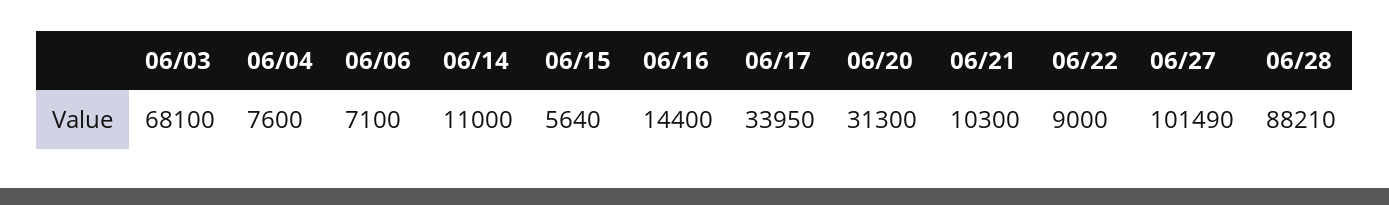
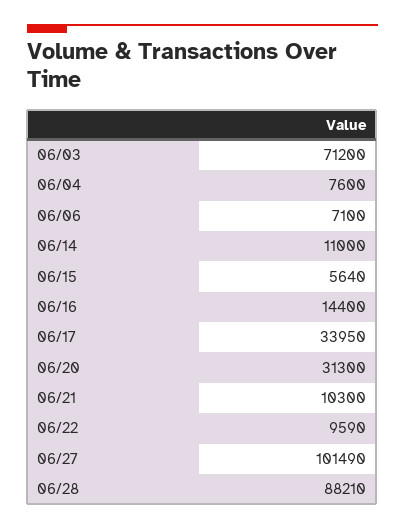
06/03: 68100 -> 71200
06/22: 9000 -> 9590

